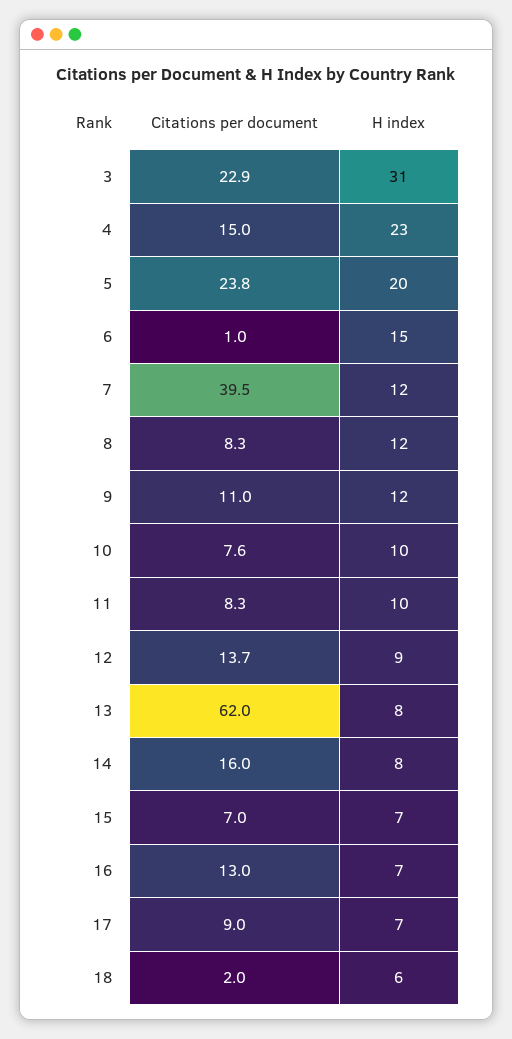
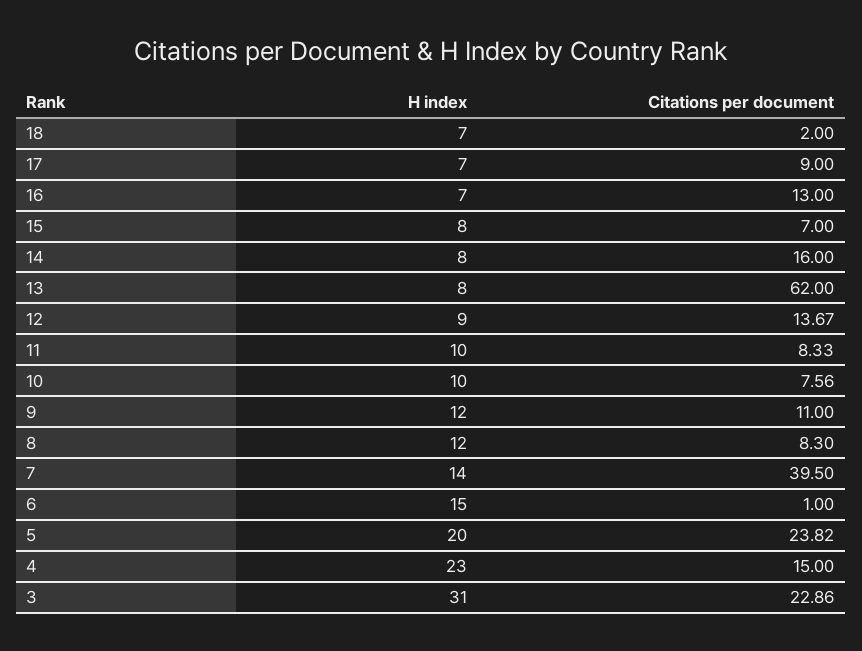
H index, 7: 12 -> 14
H index, 15: 7 -> 8
H index, 18: 6 -> 7

